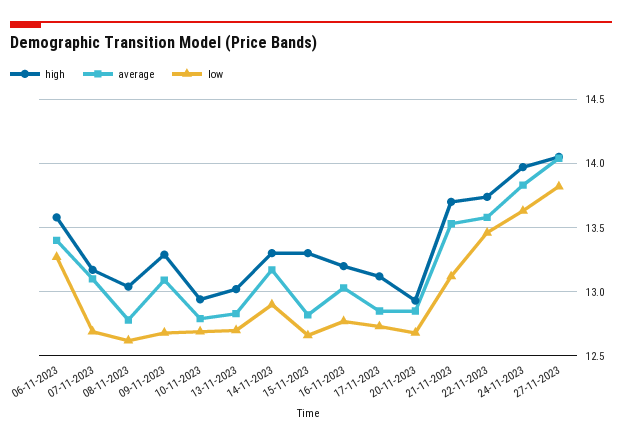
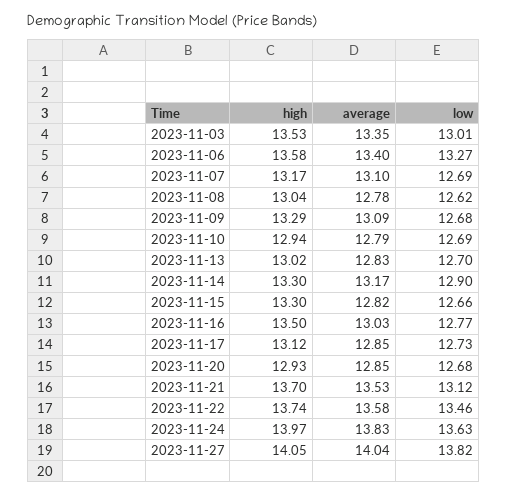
high, 16-11-2023: 13.2 -> 13.5
high, 2023-11-03: none -> 13.53
average, 2023-11-03: none -> 13.35
low, 2023-11-03: none -> 13.01

